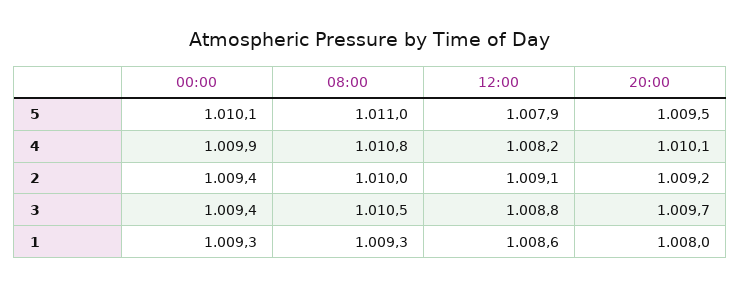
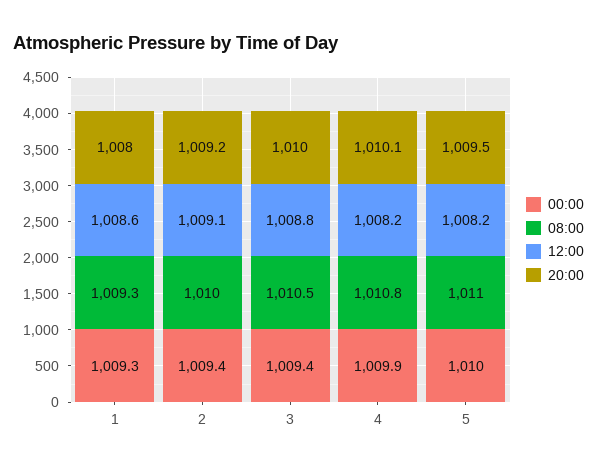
00:00, 5: 1010.1 -> 1010
12:00, 5: 1007.9 -> 1008.2
20:00, 3: 1009.7 -> 1010

